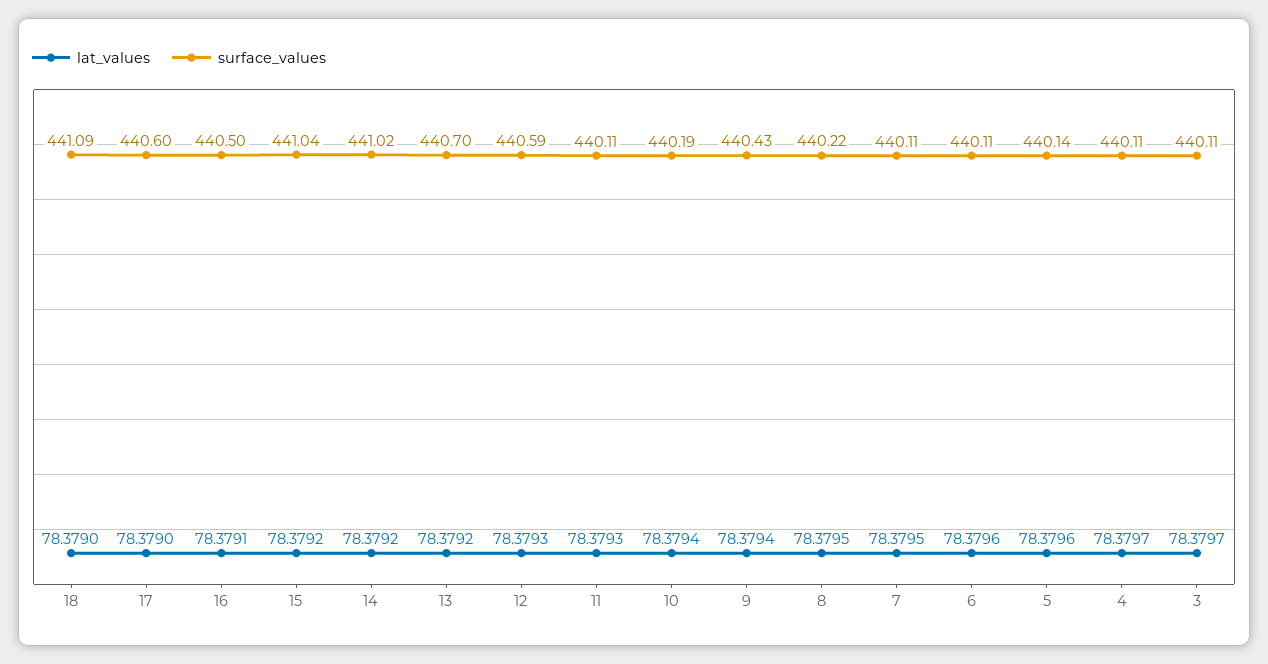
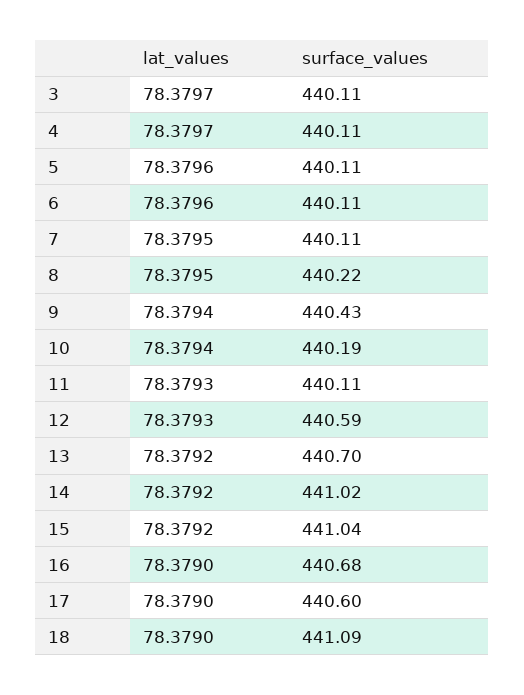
lat_values, 16: 78.3791 -> 78.379
surface_values, 16: 440.5 -> 440.68
surface_values, 5: 440.14 -> 440.11

